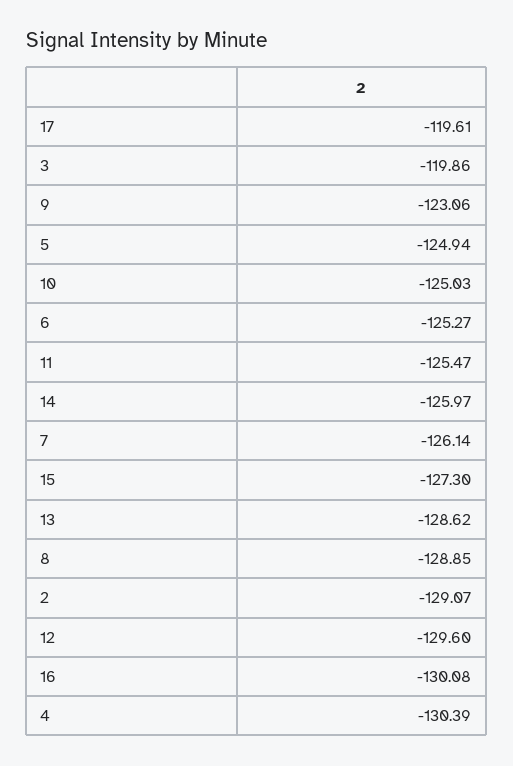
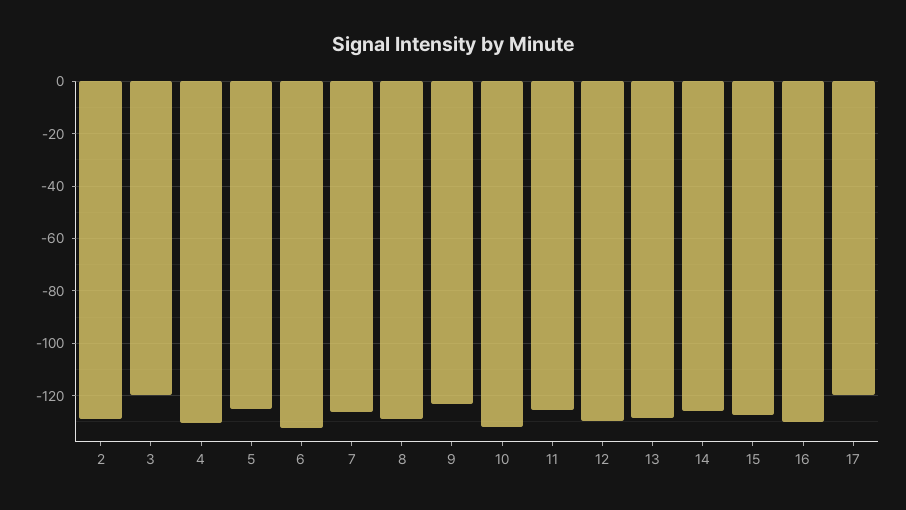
10: -125.03 -> -132.5
6: -125.27 -> -132.5

